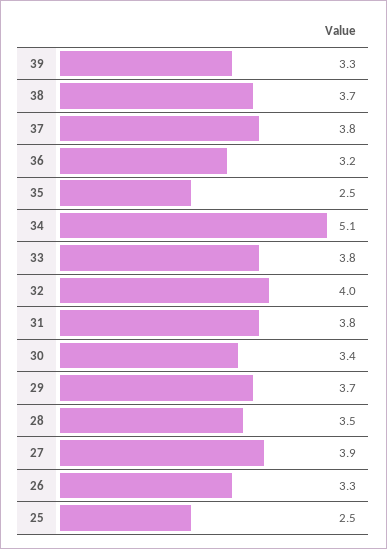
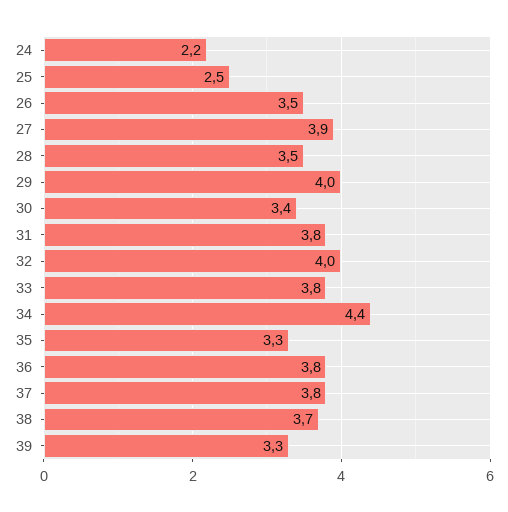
36: 3.2 -> 3.8
35: 2.5 -> 3.3
34: 5.1 -> 4.4
29: 3.7 -> 4
26: 3.3 -> 3.5
24: none -> 2.2

